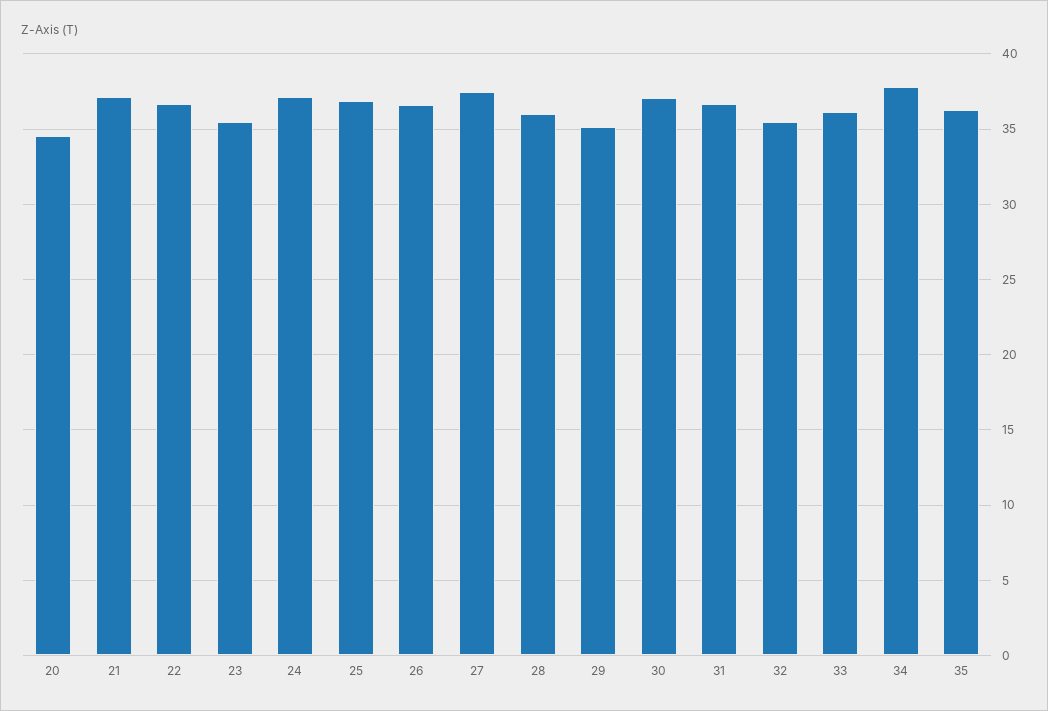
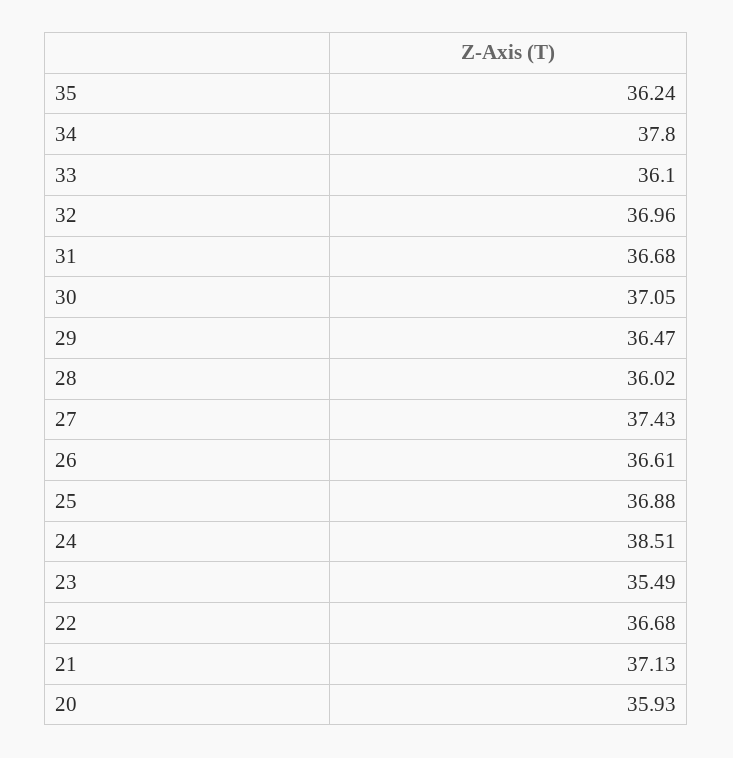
20: 34.5 -> 35.93
24: 37 -> 38.51
29: 35 -> 36.47
32: 35.5 -> 36.96

